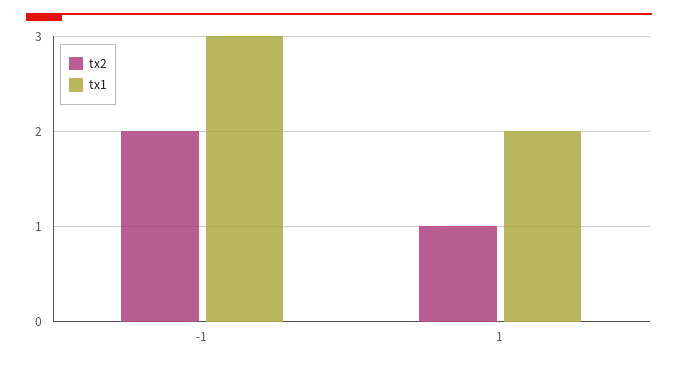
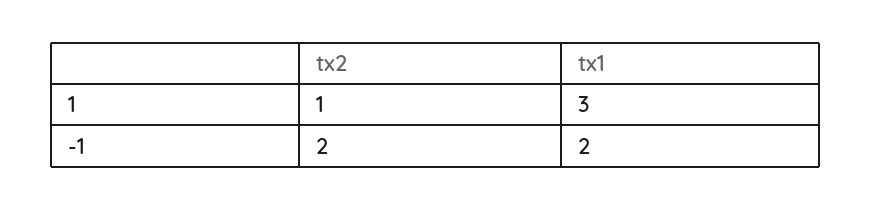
tx1, -1: 3 -> 2
tx1, 1: 2 -> 3

